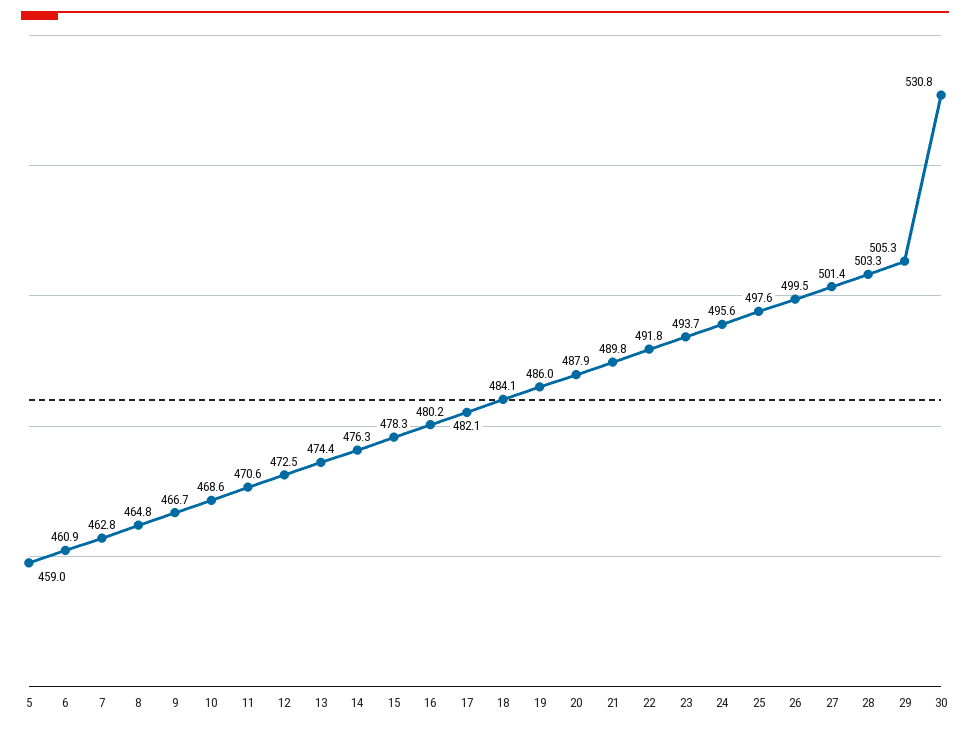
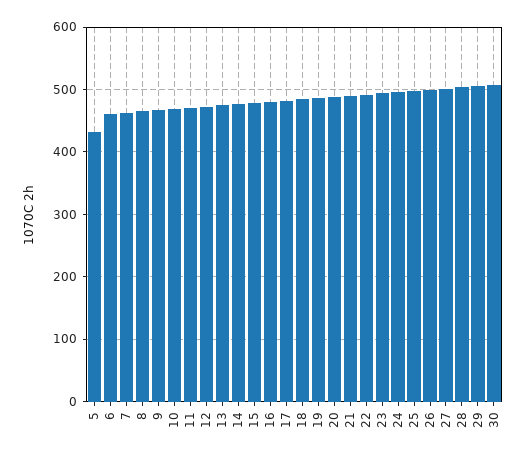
5: 459 -> 430
30: 530.8 -> 510

